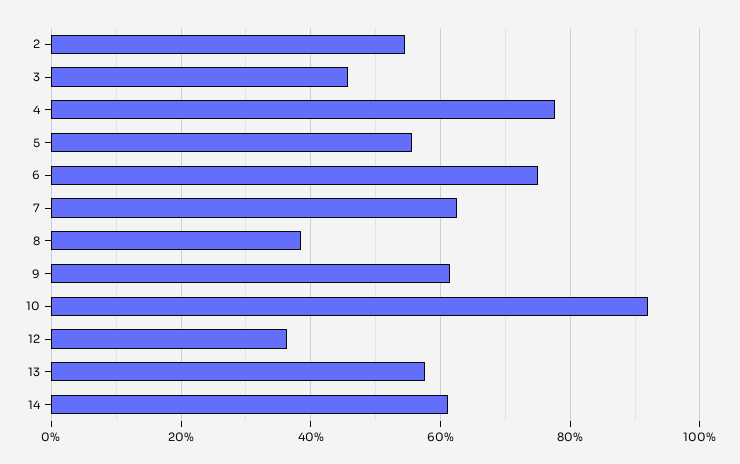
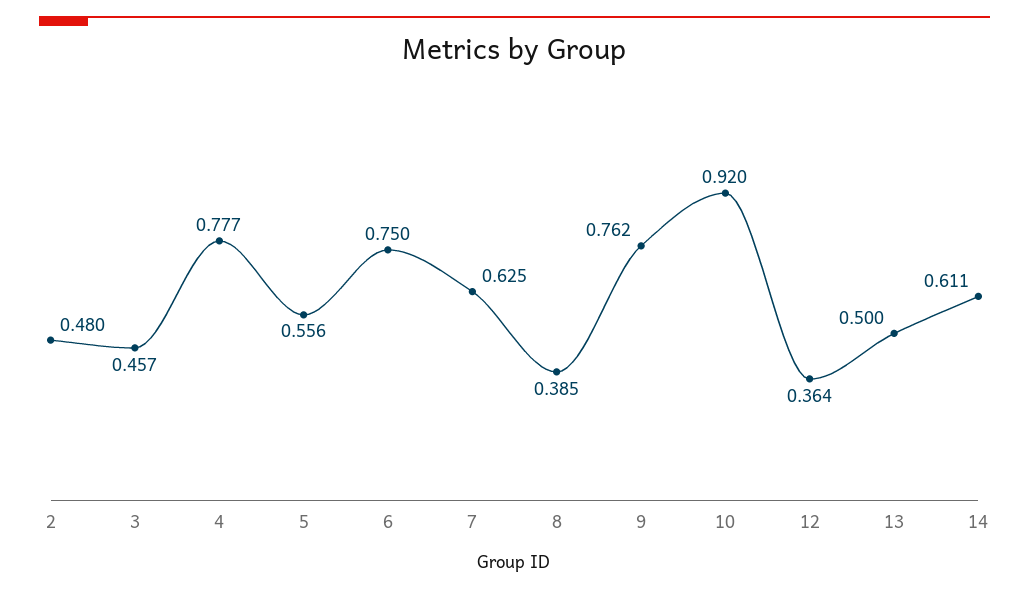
2: 0.54 -> 0.48
9: 0.62 -> 0.762
13: 0.58 -> 0.5

